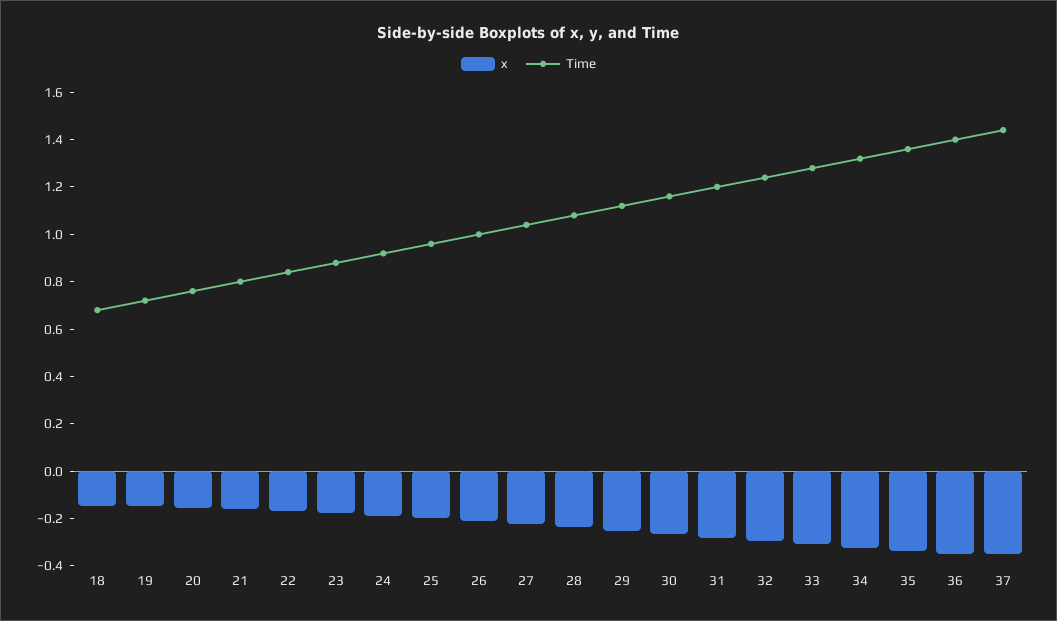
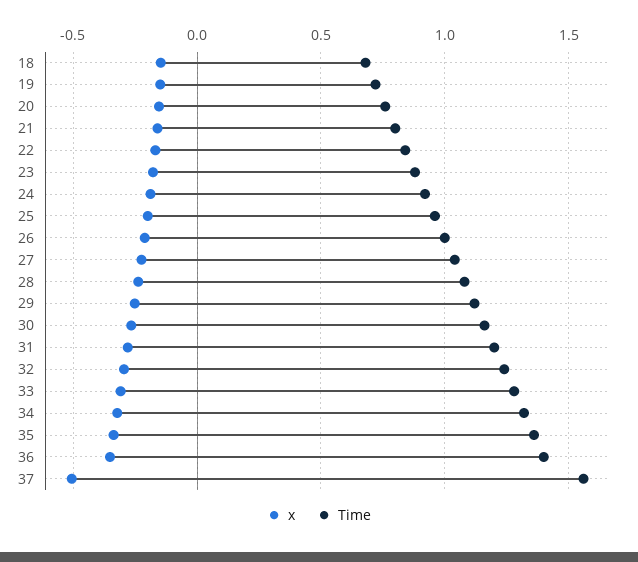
x, 37: -0.35 -> -0.5
Time, 37: 1.45 -> 1.55

